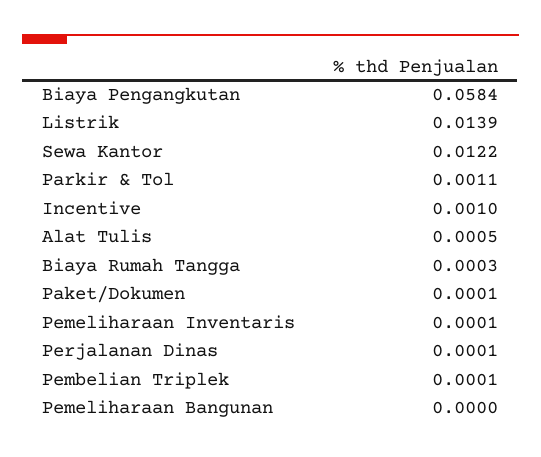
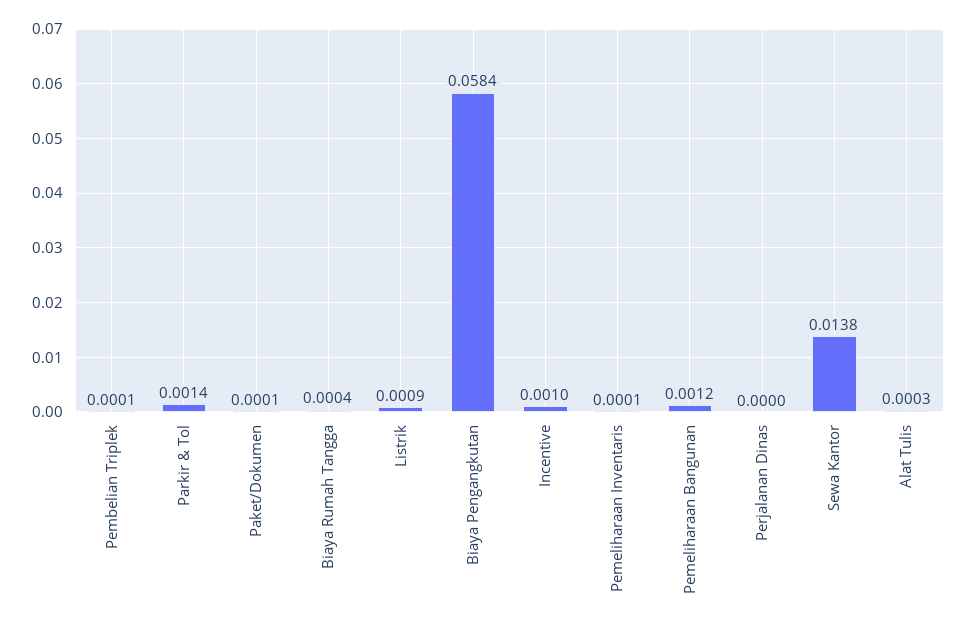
Listrik: 0.0139 -> 0.0009
Sewa Kantor: 0.0122 -> 0.0138
Parkir & Tol: 0.0011 -> 0.0014
Alat Tulis: 0.0005 -> 0.0003
Biaya Rumah Tangga: 0.0003 -> 0.0004
Perjalanan Dinas: 0.0001 -> 0
Pemeliharaan Bangunan: 0 -> 0.0012

